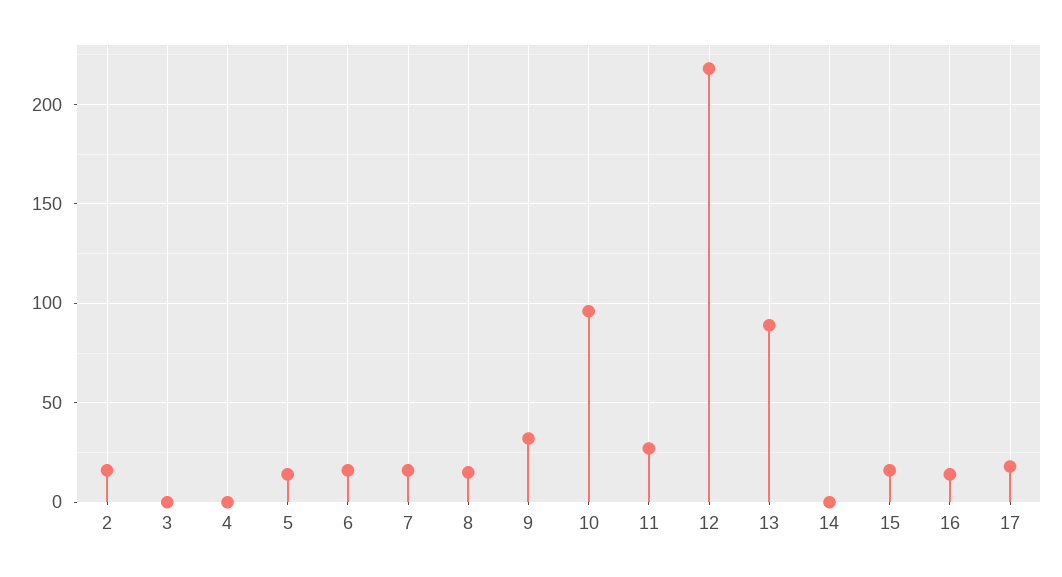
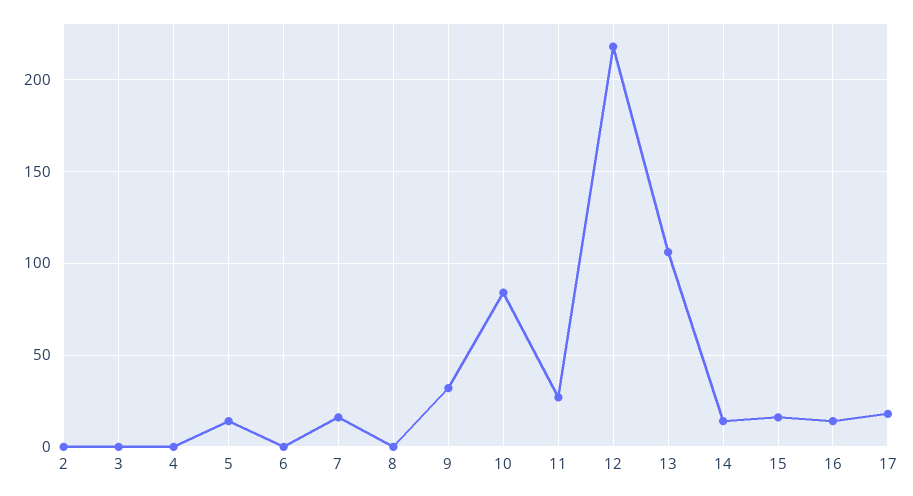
2: 15 -> 0
6: 15 -> 0
8: 15 -> 0
10: 95 -> 85
13: 90 -> 105
14: 0 -> 15

